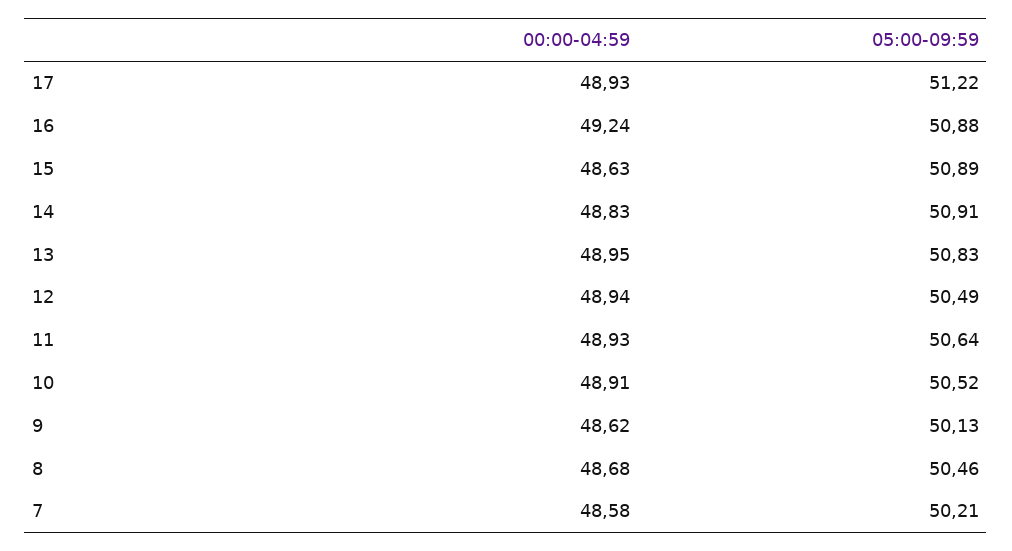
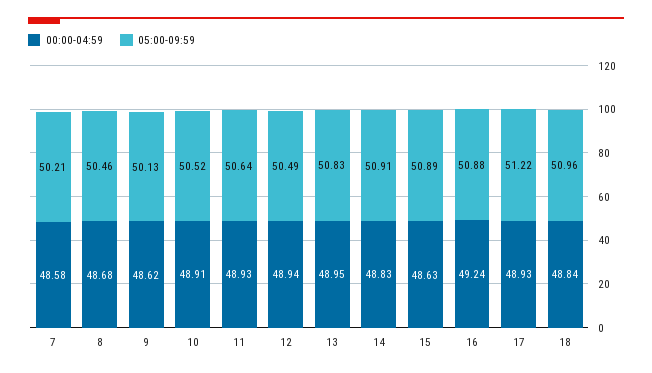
00:00-04:59, 18: none -> 48.84
05:00-09:59, 18: none -> 50.96

